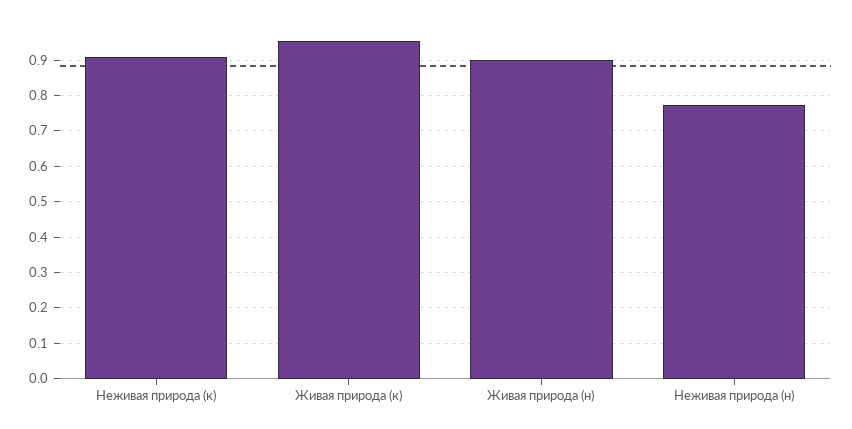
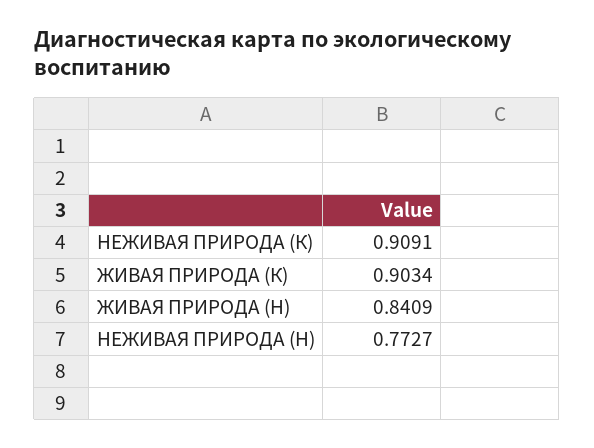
Живая природа (к): 0.96 -> 0.9034
Живая природа (н): 0.9 -> 0.8409

